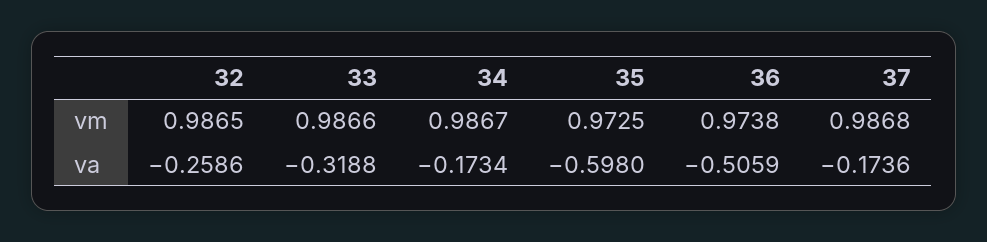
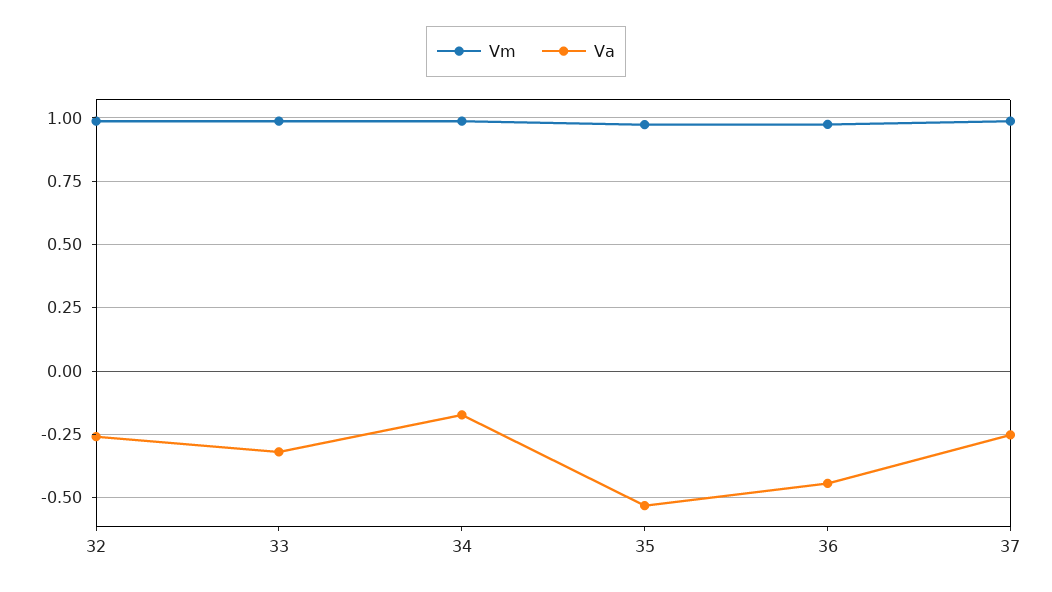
va, 35: -0.598 -> -0.525
va, 36: -0.5059 -> -0.45
va, 37: -0.1736 -> -0.25

